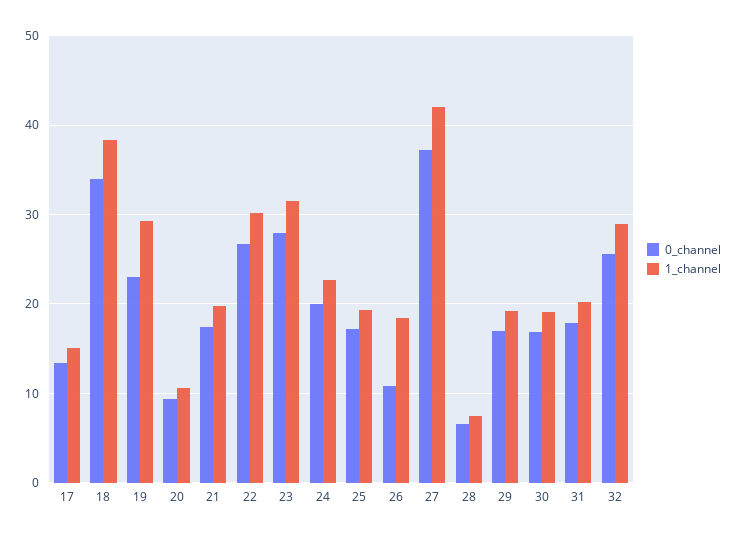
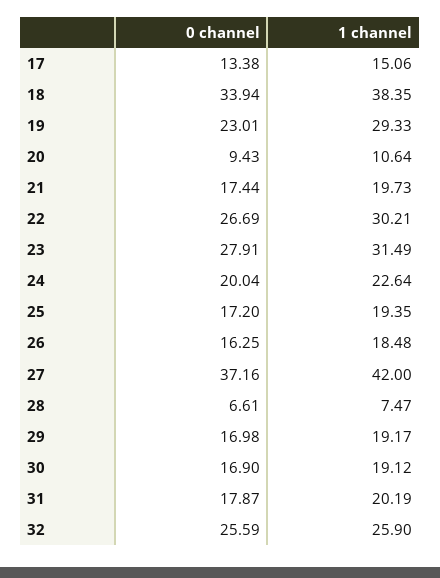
0_channel, 26: 11 -> 16.25
1_channel, 32: 29 -> 25.9

